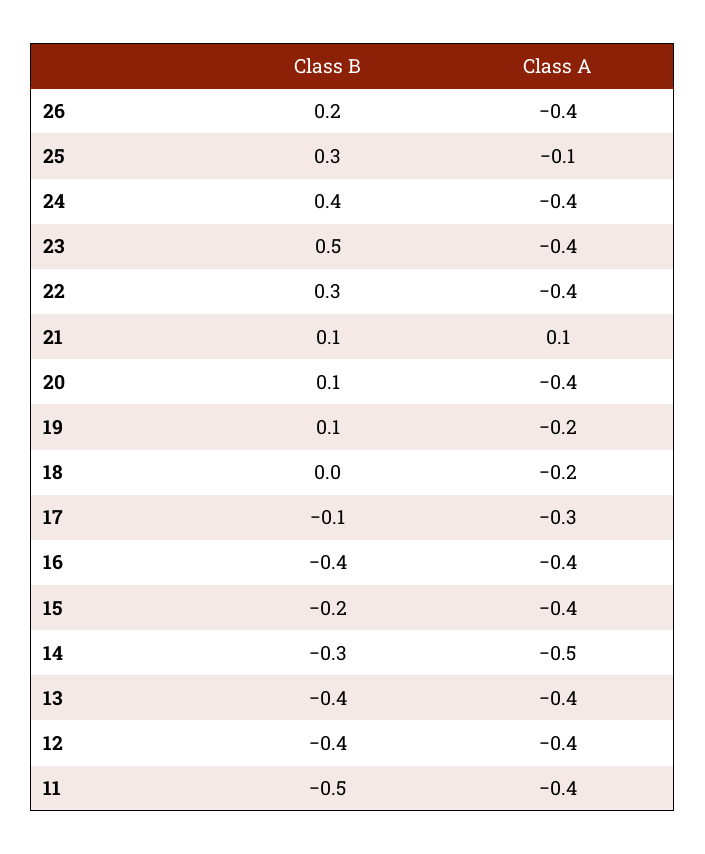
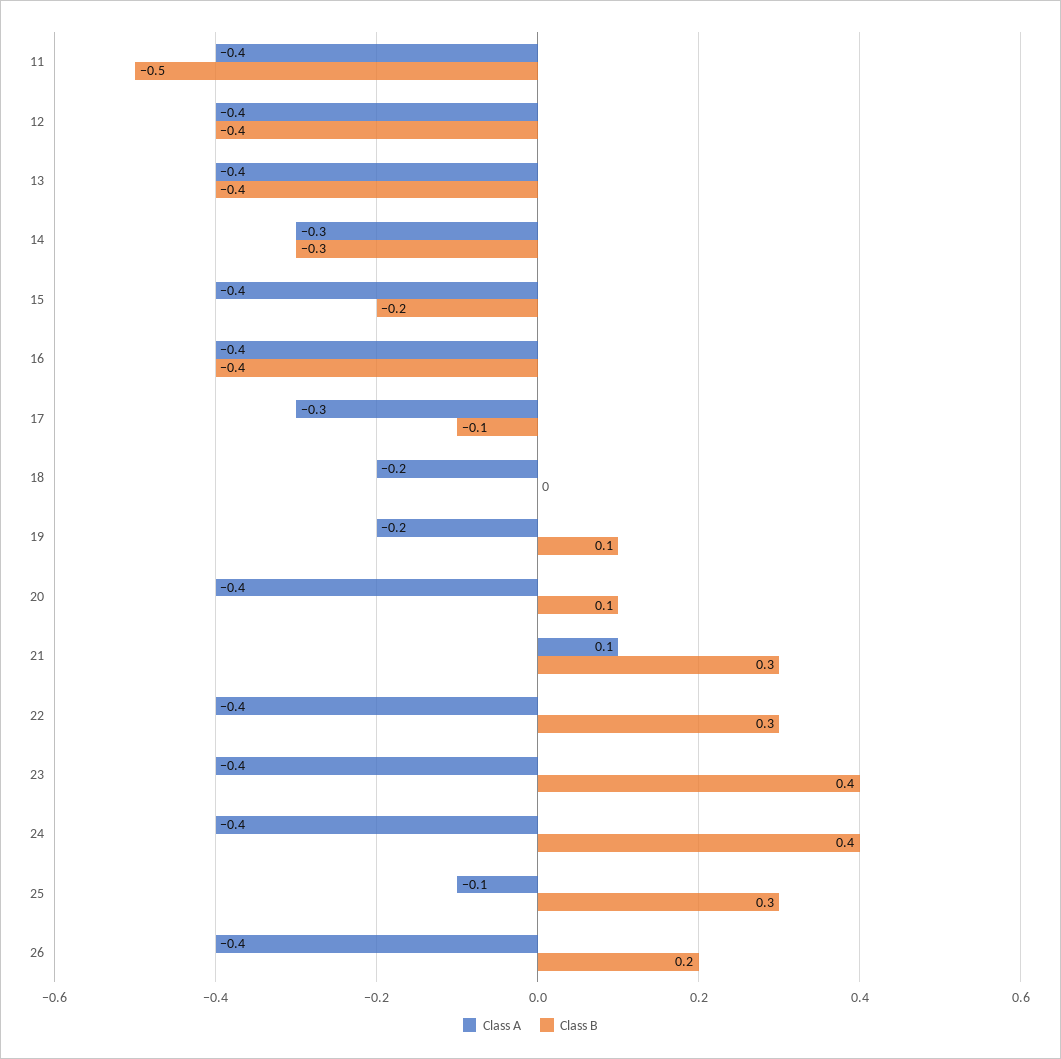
Class B, 23: 0.5 -> 0.4
Class B, 21: 0.1 -> 0.3
Class A, 14: -0.5 -> -0.3

